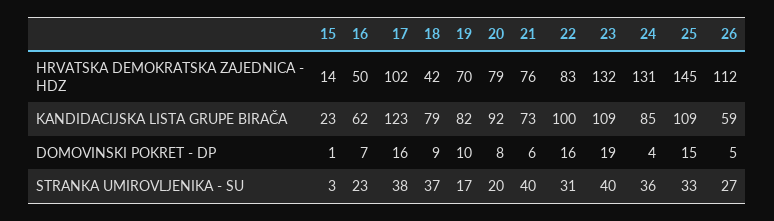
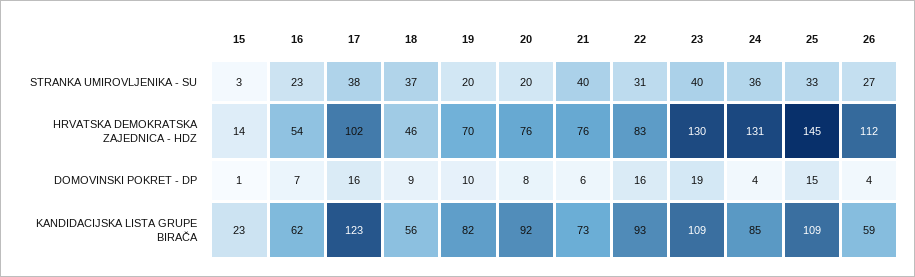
16, HRVATSKA DEMOKRATSKA ZAJEDNICA - HDZ: 50 -> 54
18, HRVATSKA DEMOKRATSKA ZAJEDNICA - HDZ: 42 -> 46
20, HRVATSKA DEMOKRATSKA ZAJEDNICA - HDZ: 79 -> 76
23, HRVATSKA DEMOKRATSKA ZAJEDNICA - HDZ: 132 -> 130
18, KANDIDACIJSKA LISTA GRUPE BIRAČA: 79 -> 56
22, KANDIDACIJSKA LISTA GRUPE BIRAČA: 100 -> 93
26, DOMOVINSKI POKRET - DP: 5 -> 4
19, STRANKA UMIROVLJENIKA - SU: 17 -> 20

